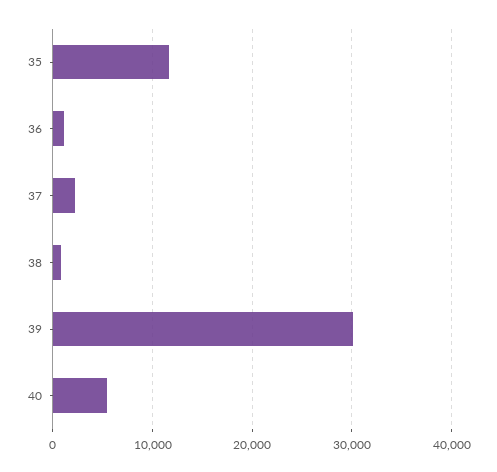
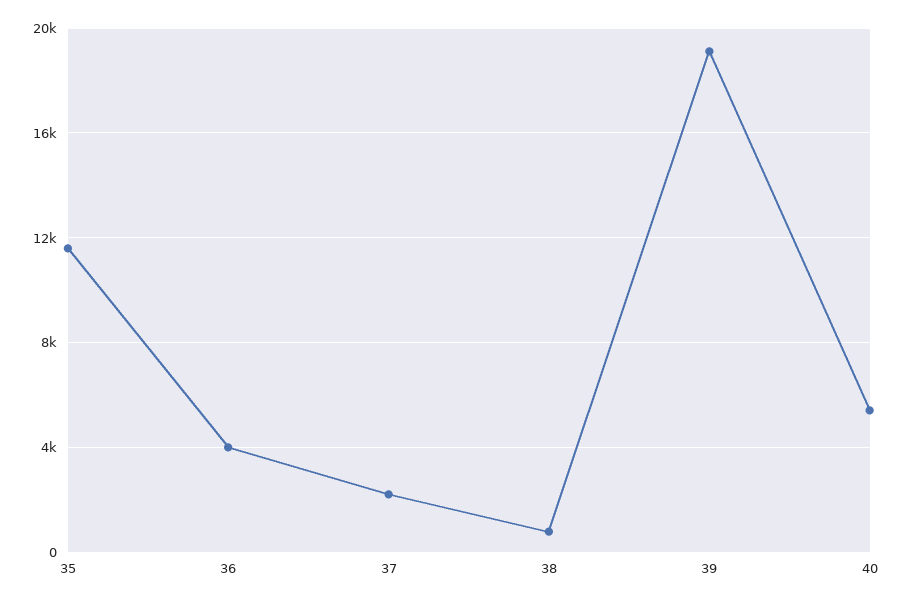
36: 1000 -> 4000
39: 30000 -> 19000

